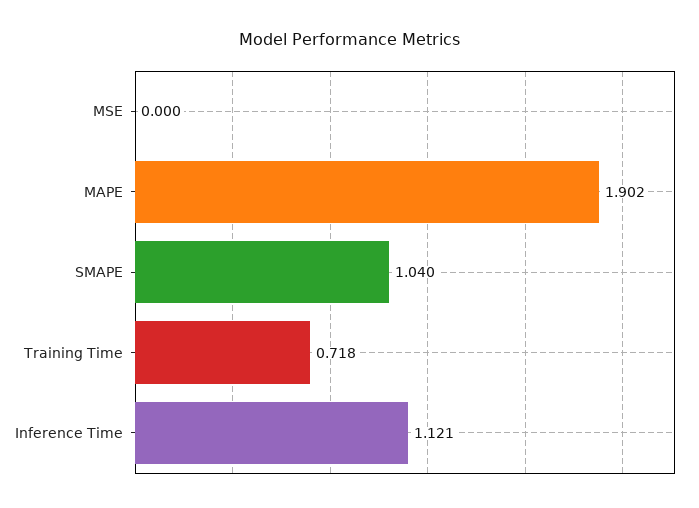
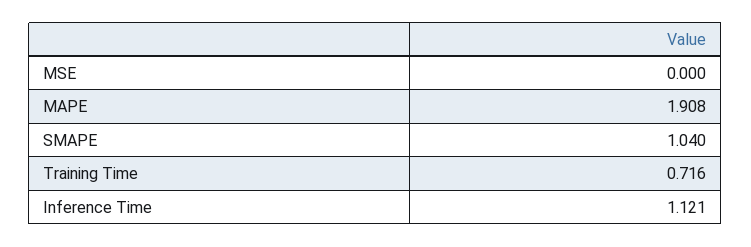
MAPE: 1.902 -> 1.908
Training Time: 0.718 -> 0.716

